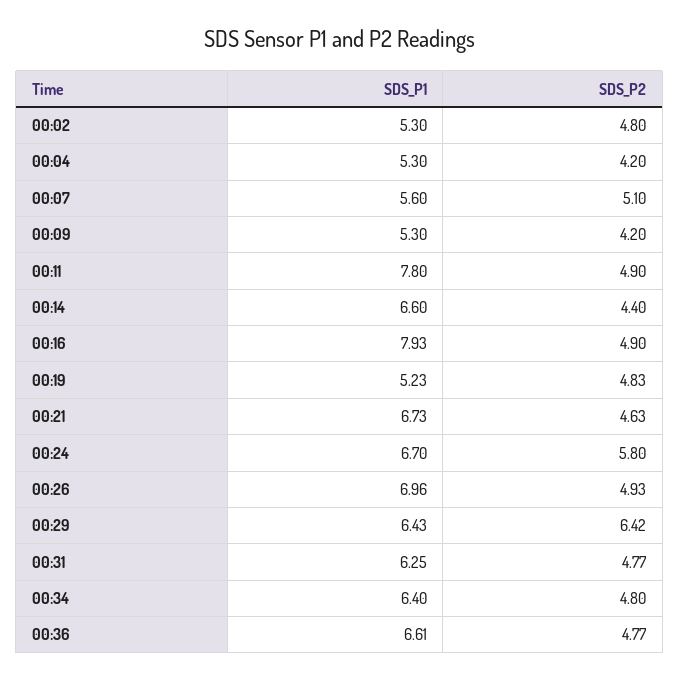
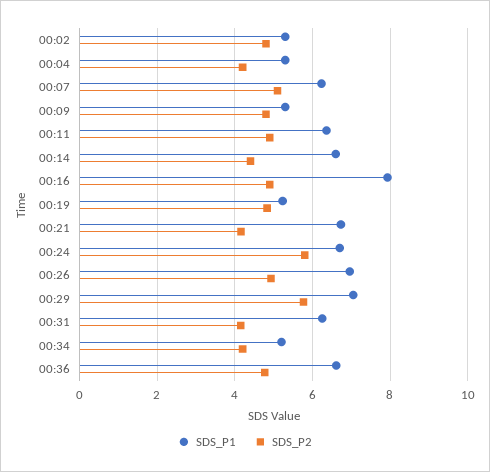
SDS_P1, 00:07: 5.6 -> 6.2
SDS_P2, 00:09: 4.2 -> 4.8
SDS_P1, 00:11: 7.8 -> 6.4
SDS_P2, 00:21: 4.63 -> 4.2
SDS_P1, 00:29: 6.43 -> 7
SDS_P2, 00:29: 6.42 -> 5.8
SDS_P2, 00:31: 4.77 -> 4.2
SDS_P1, 00:34: 6.4 -> 5.2
SDS_P2, 00:34: 4.8 -> 4.2

